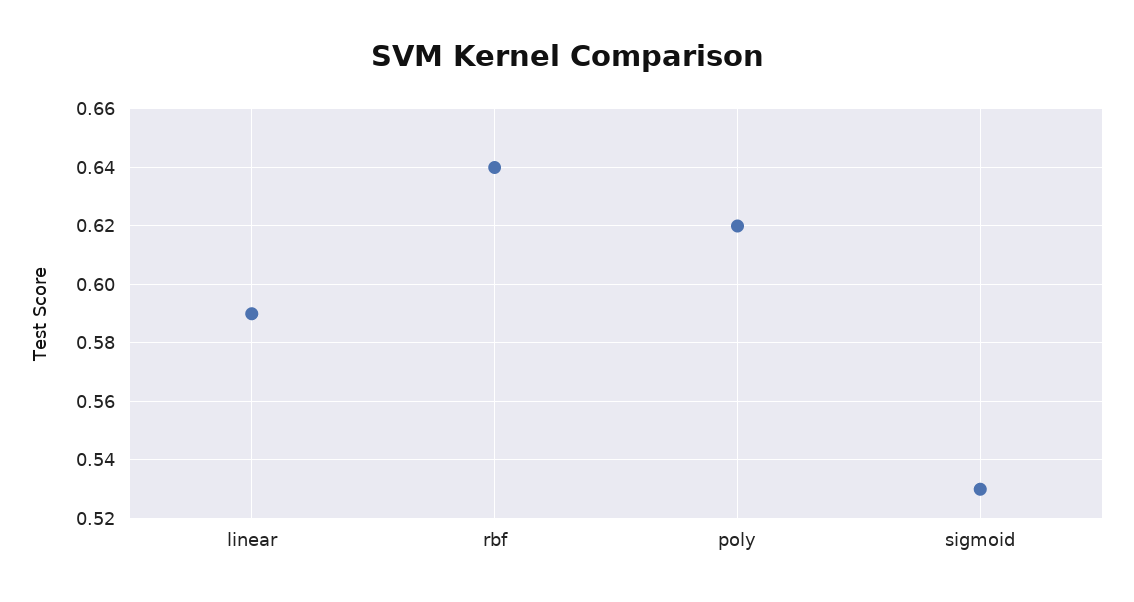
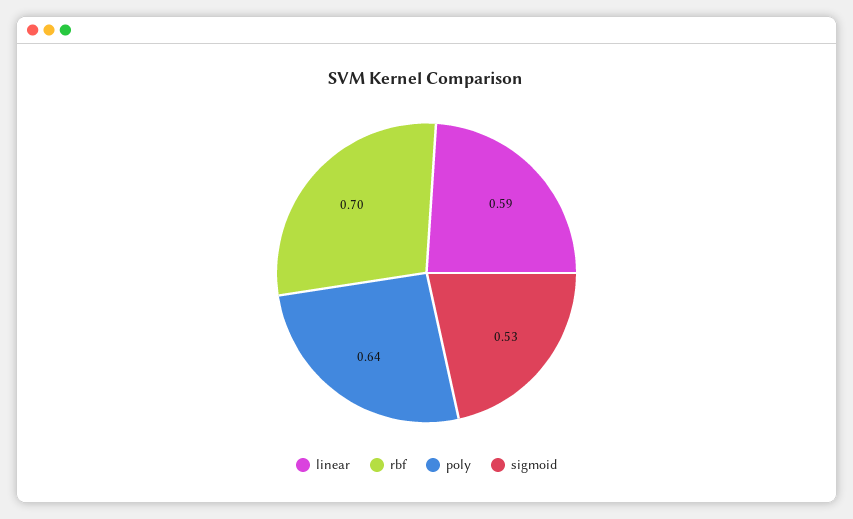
rbf: 0.64 -> 0.7
poly: 0.62 -> 0.64

